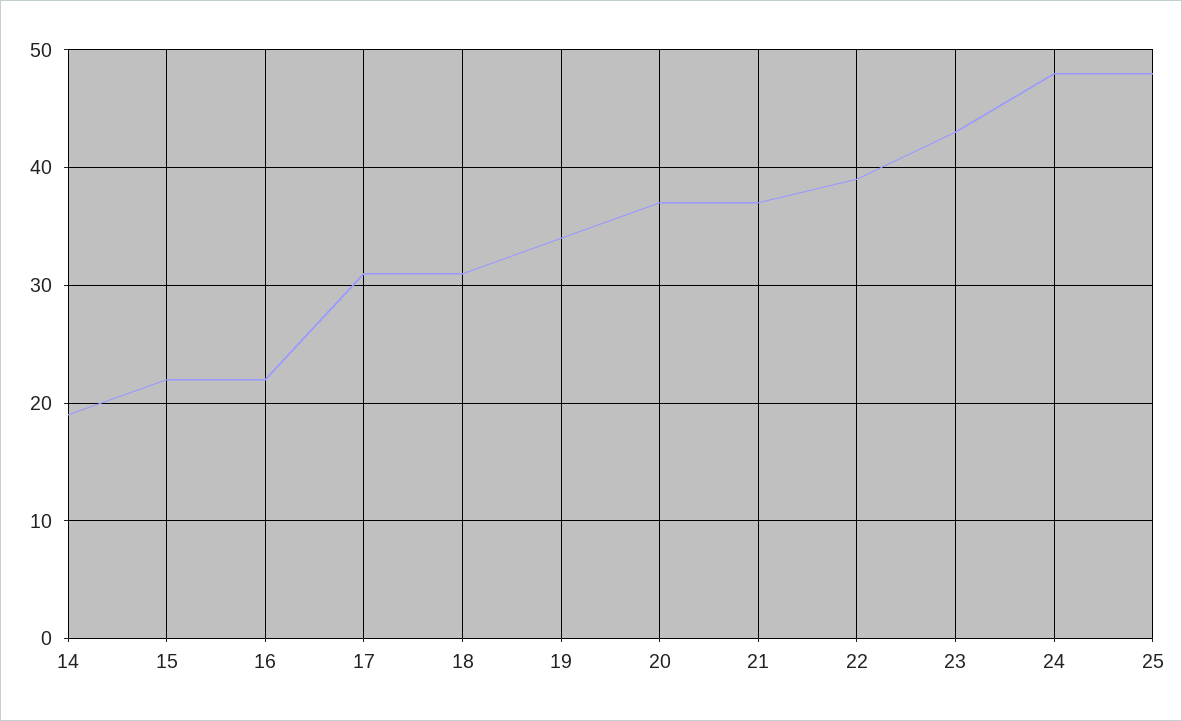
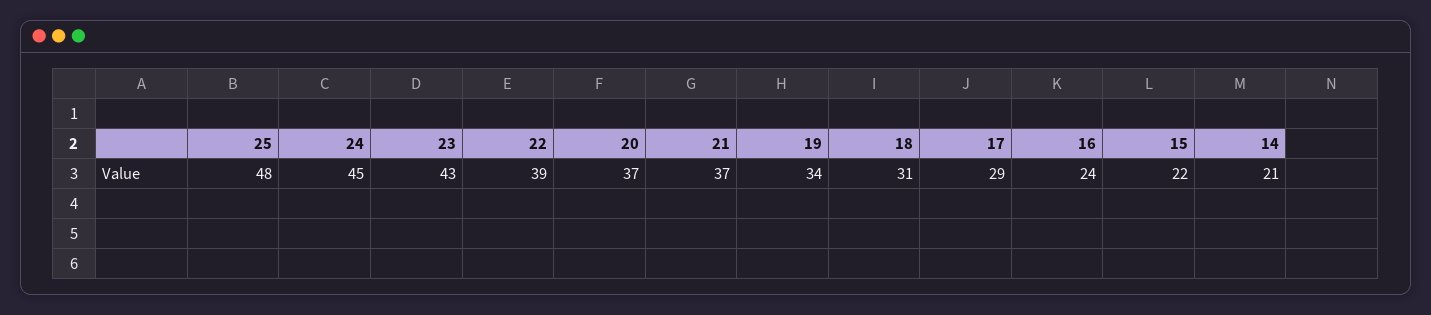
14: 19 -> 21
16: 22 -> 24
17: 31 -> 29
24: 48 -> 45

